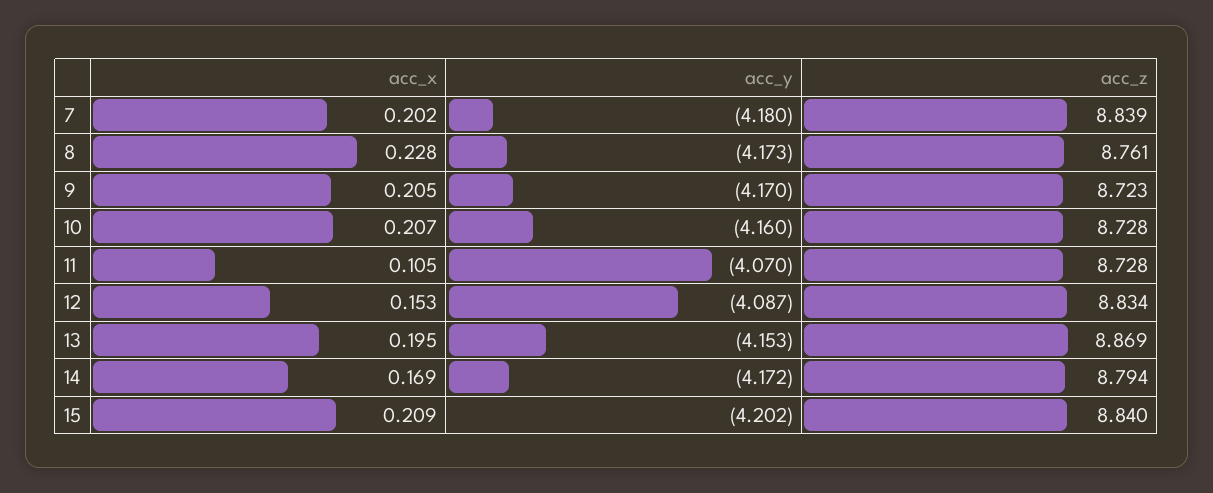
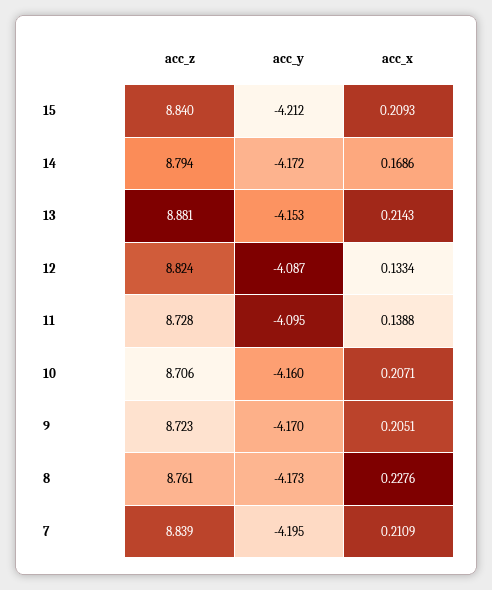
acc_x, 7: 0.202 -> 0.2109
acc_y, 7: -4.18 -> -4.195
acc_z, 10: 8.728 -> 8.706
acc_x, 11: 0.105 -> 0.1388
acc_y, 11: -4.07 -> -4.095
acc_x, 12: 0.153 -> 0.1334
acc_z, 12: 8.834 -> 8.824
acc_x, 13: 0.195 -> 0.2143
acc_z, 13: 8.869 -> 8.881
acc_y, 15: -4.202 -> -4.212

